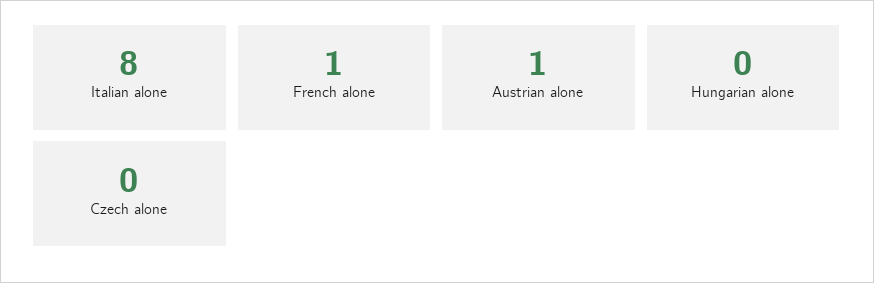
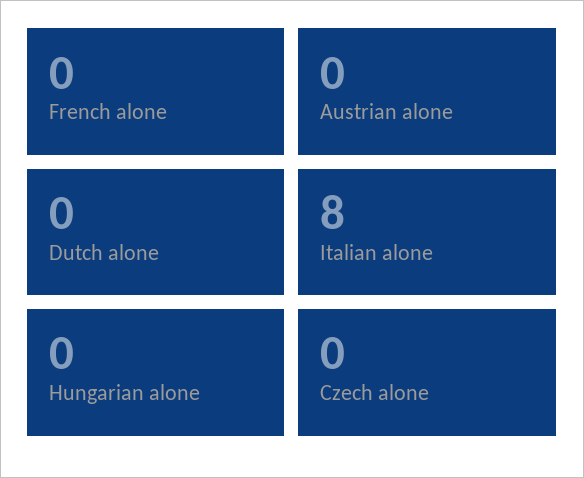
French alone: 1 -> 0
Austrian alone: 1 -> 0
Dutch alone: none -> 0

